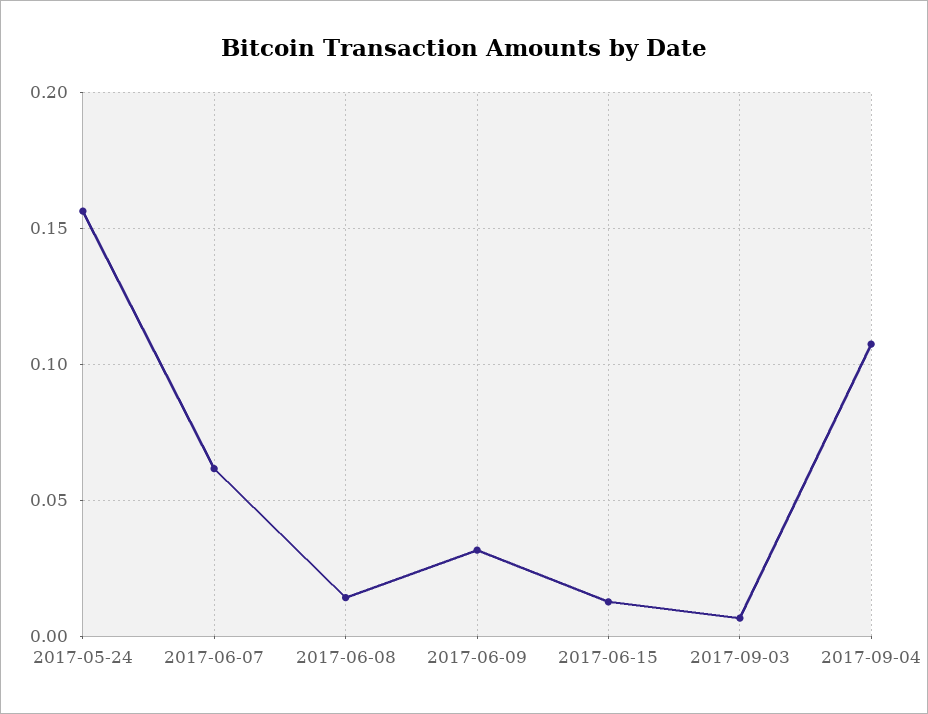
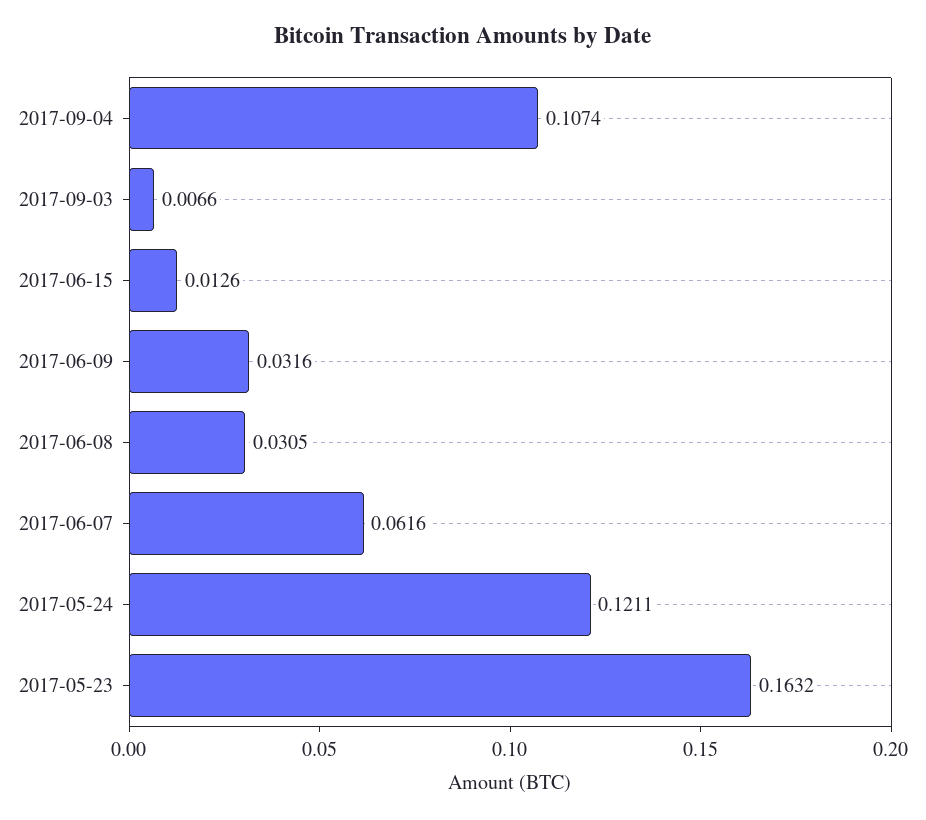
2017-05-24: 0.155 -> 0.1211
2017-06-08: 0.015 -> 0.0305
2017-05-23: none -> 0.1632

